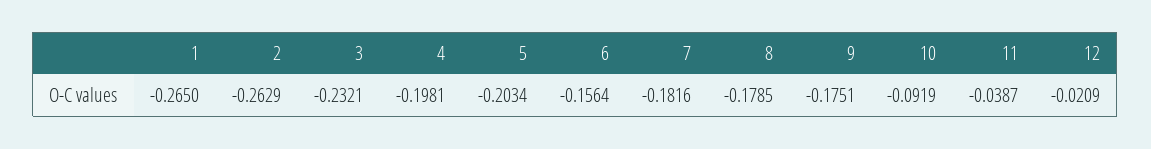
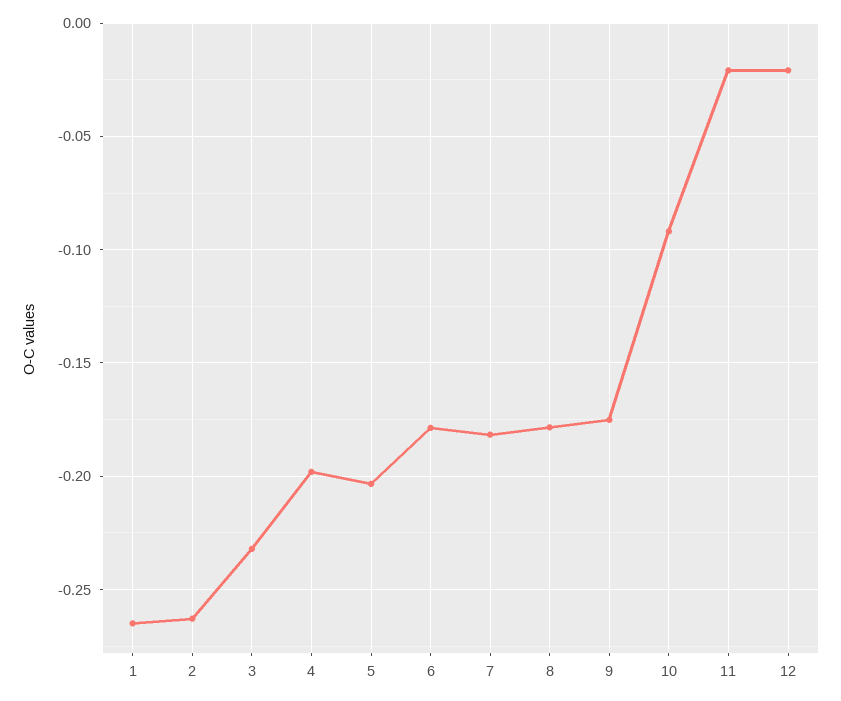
6: -0.1564 -> -0.18
11: -0.0387 -> -0.02

